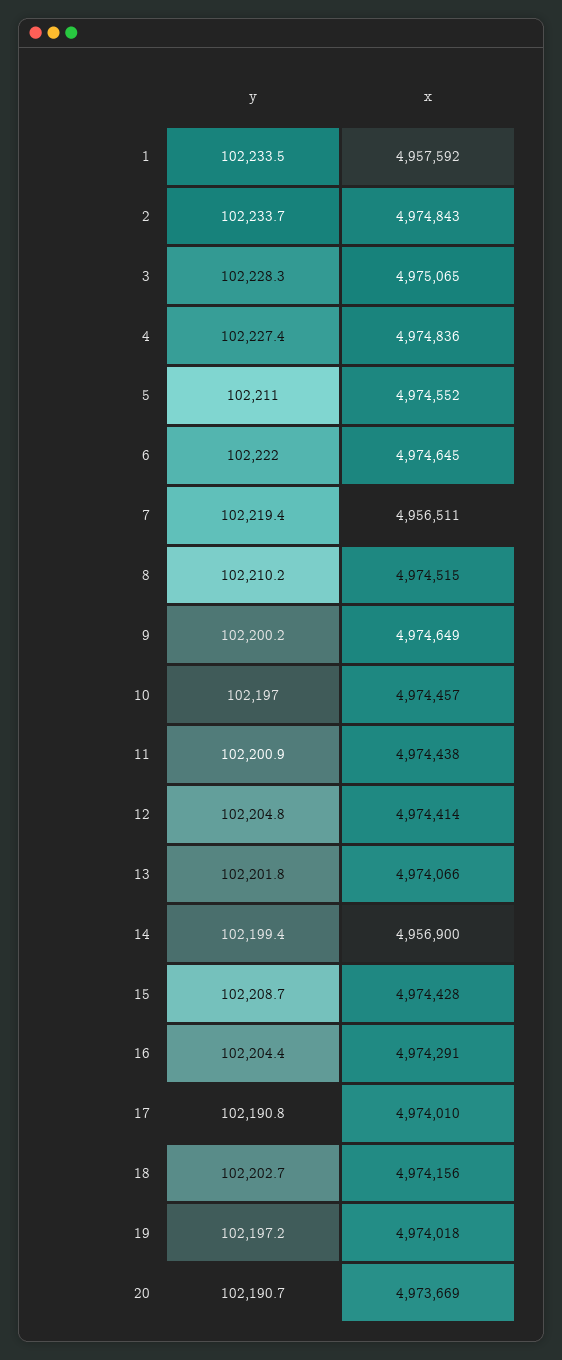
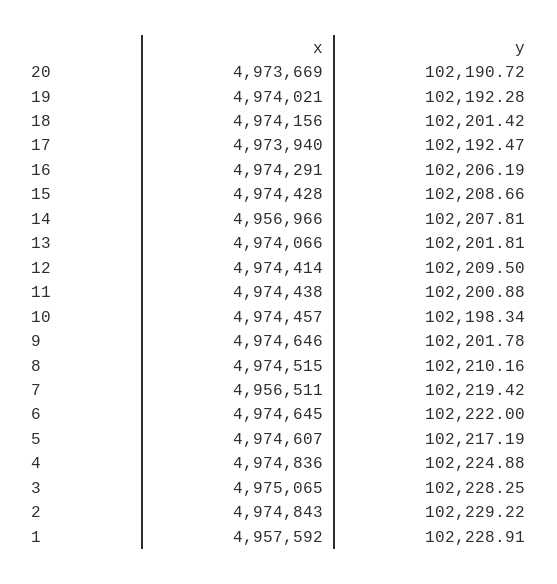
y, 1: 102233.5 -> 102228.91
y, 2: 102233.7 -> 102229.22
y, 4: 102227.4 -> 102224.88
y, 5: 102211 -> 102217.19
x, 5: 4974552 -> 4974607
y, 9: 102200.2 -> 102201.78
x, 9: 4974649 -> 4974646
y, 10: 102197 -> 102198.34
y, 12: 102204.8 -> 102209.5
y, 14: 102199.4 -> 102207.81
x, 14: 4956900 -> 4956966
y, 16: 102204.4 -> 102206.19
y, 17: 102190.8 -> 102192.47
x, 17: 4974010 -> 4973940
y, 18: 102202.7 -> 102201.42
y, 19: 102197.2 -> 102192.28
x, 19: 4974018 -> 4974021

